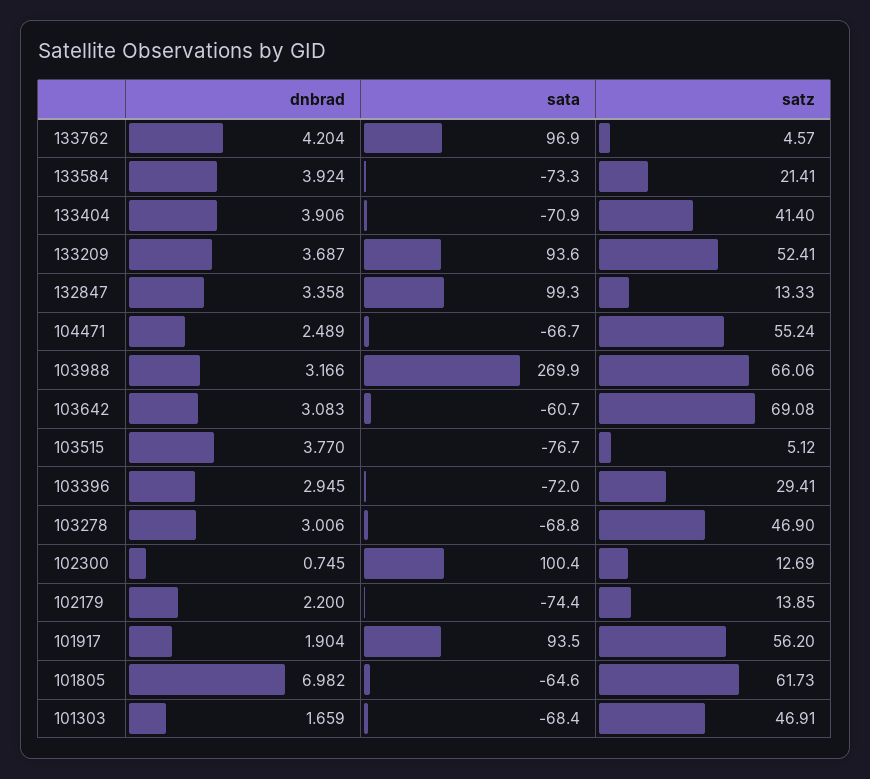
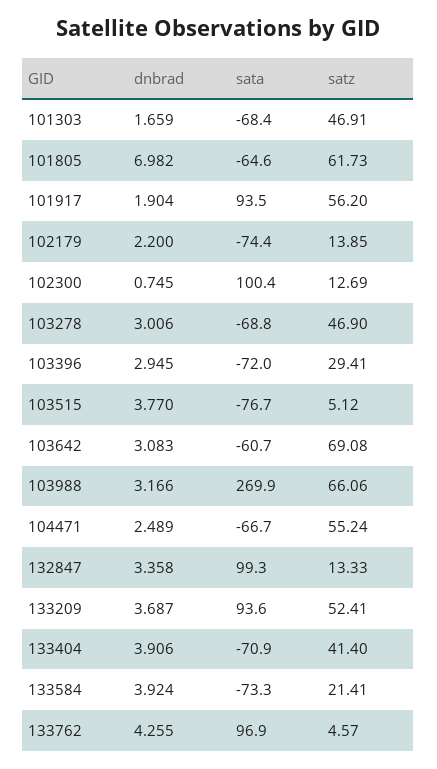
dnbrad, 133762: 4.204 -> 4.255

